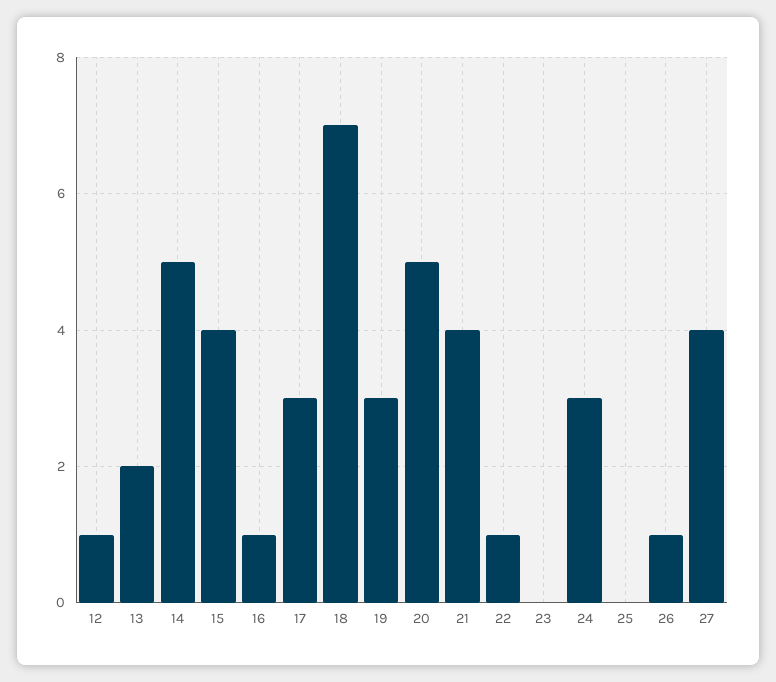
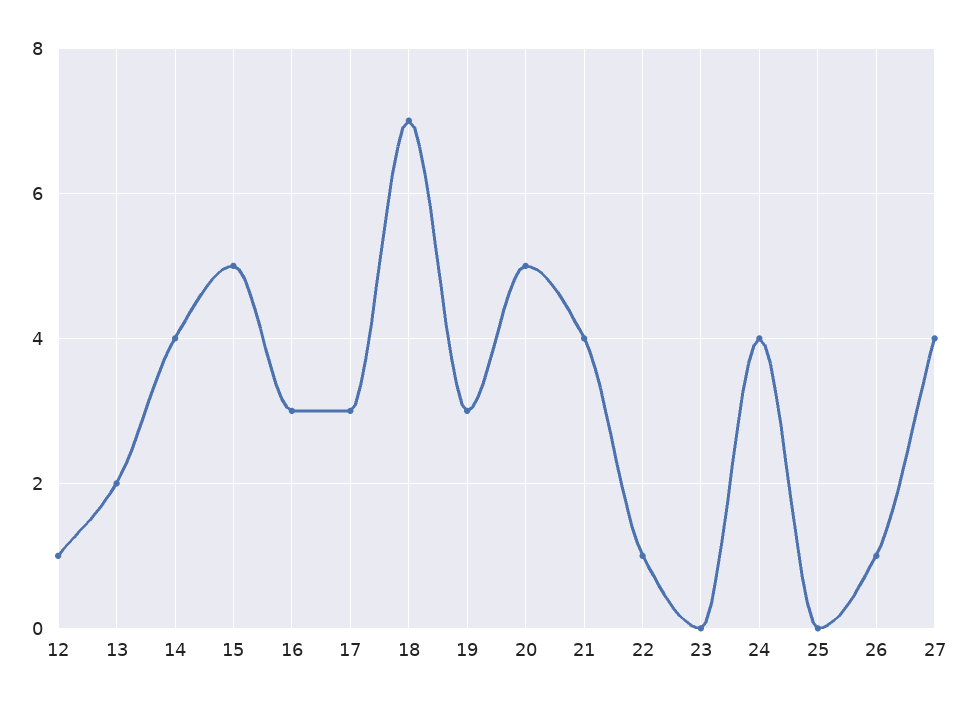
14: 5 -> 4
15: 4 -> 5
16: 1 -> 3
24: 3 -> 4

